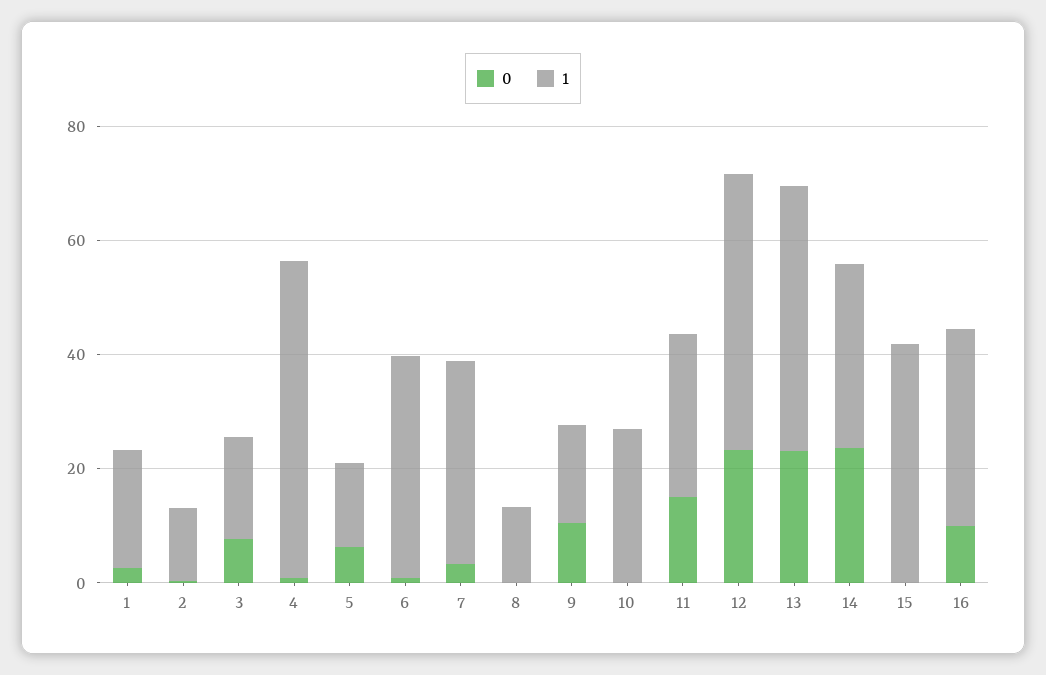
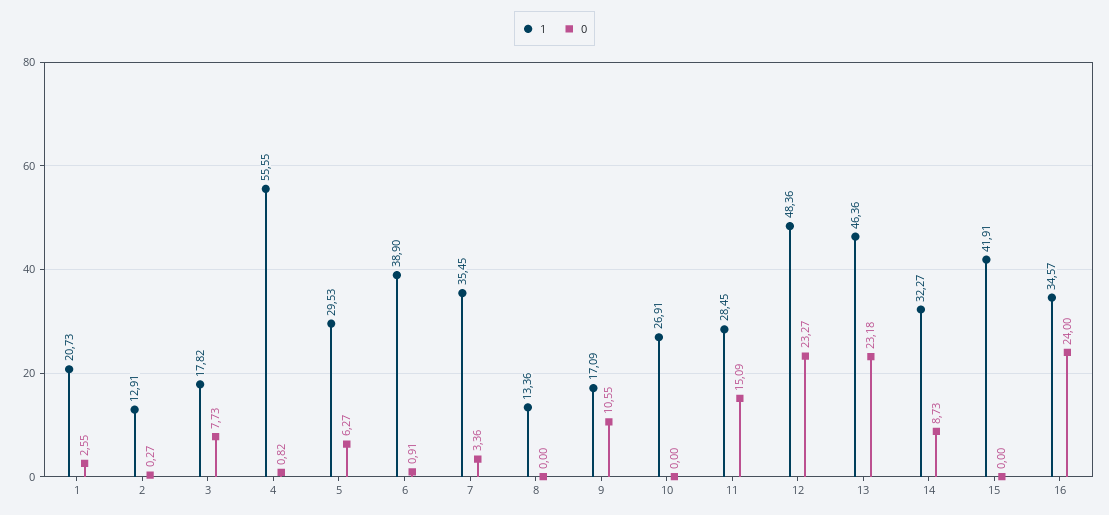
1, 5: 15 -> 29.53
0, 14: 25 -> 8.73
0, 16: 10 -> 24

